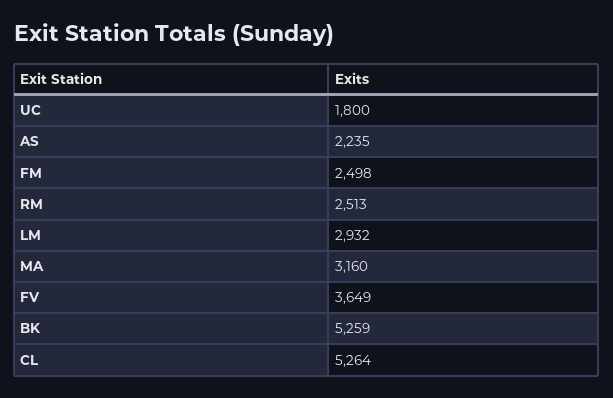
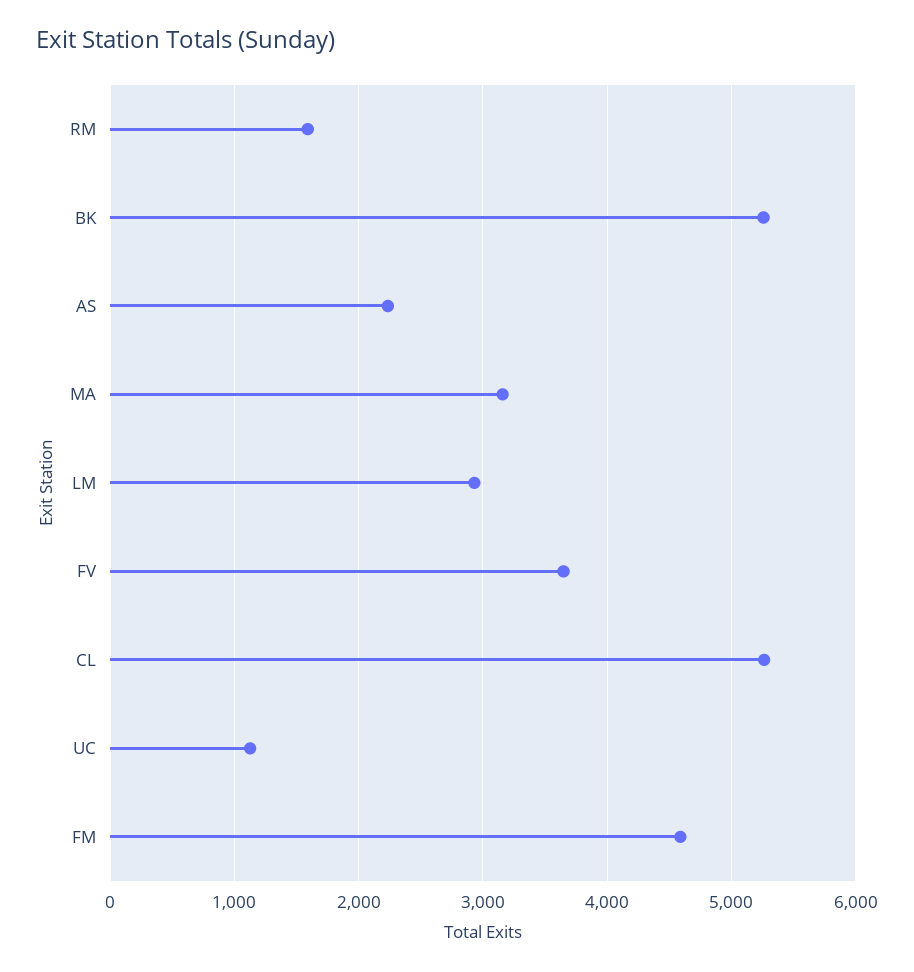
UC: 1800 -> 1100
FM: 2498 -> 4600
RM: 2513 -> 1600

